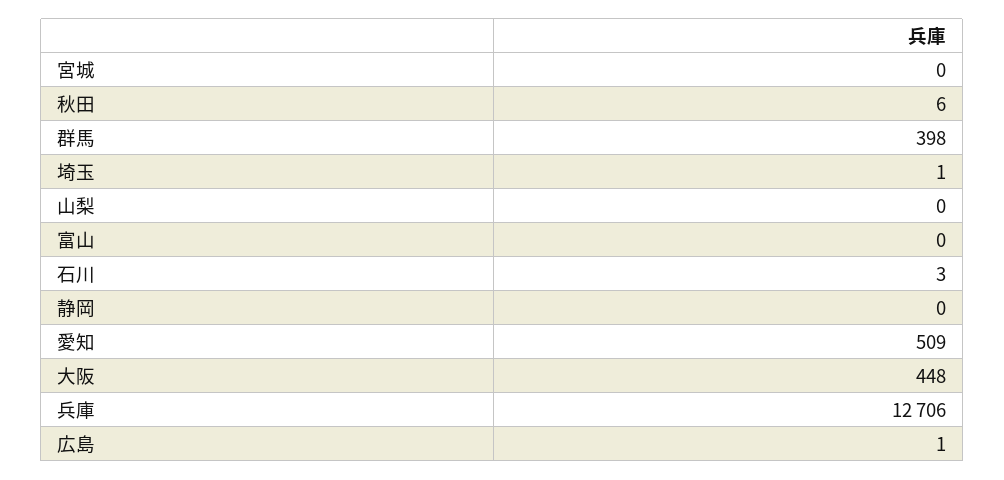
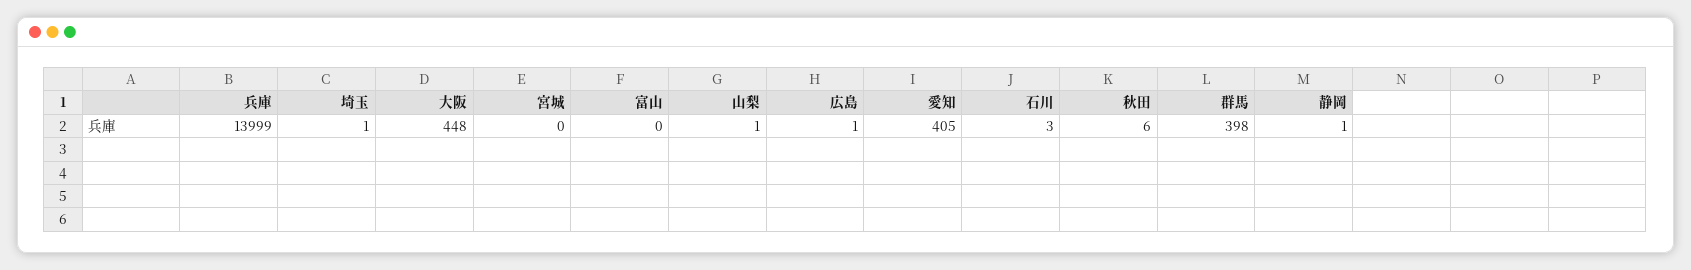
山梨: 0 -> 1
静岡: 0 -> 1
愛知: 509 -> 405
兵庫: 12706 -> 13999

